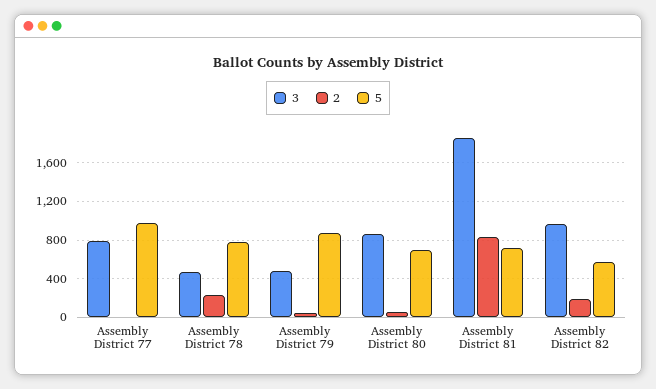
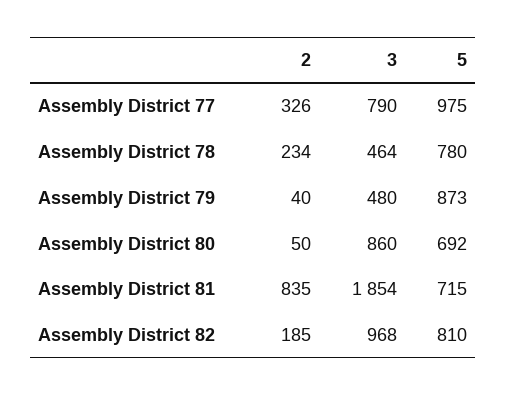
2, Assembly District 77: 0 -> 326
5, Assembly District 82: 600 -> 810

